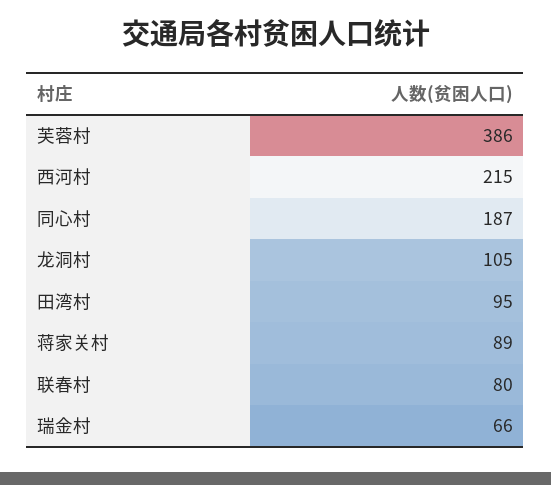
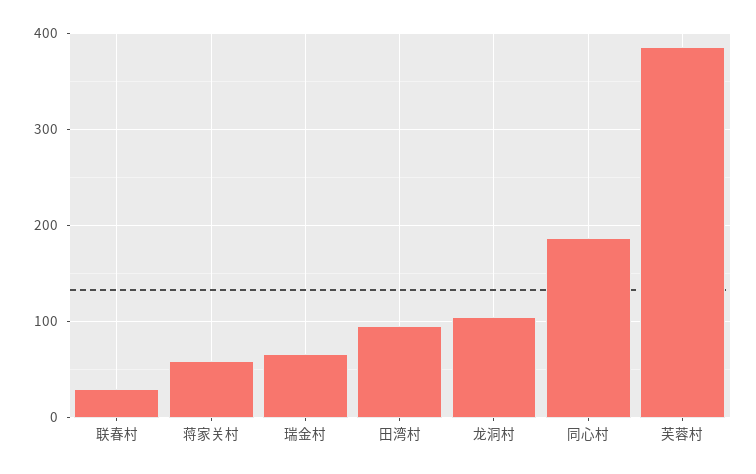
西河村: 215 -> none
蒋家关村: 89 -> 60
联春村: 80 -> 30

